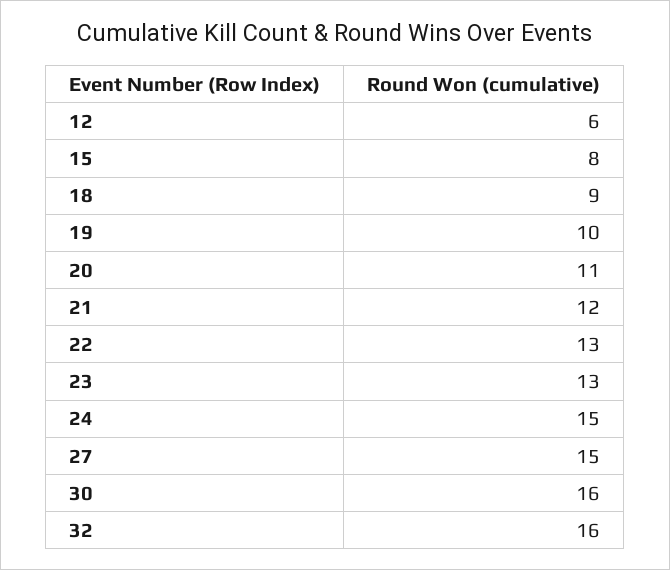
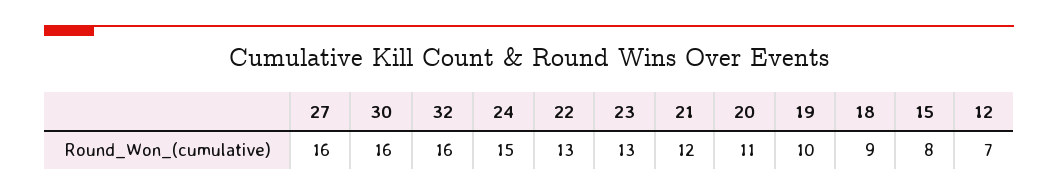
12: 6 -> 7
27: 15 -> 16

